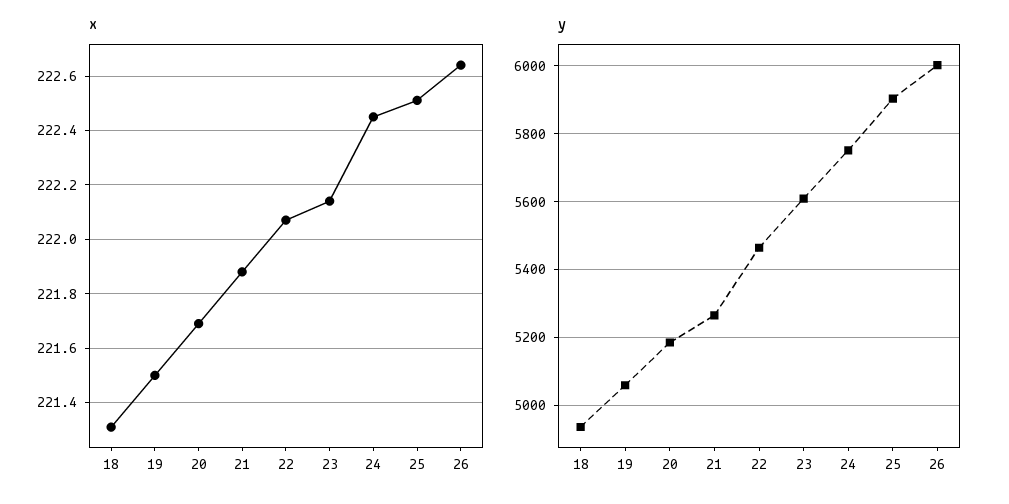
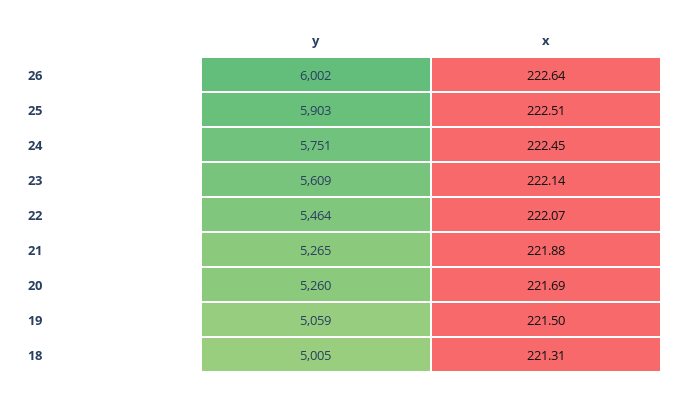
y, 18: 4940 -> 5005
y, 20: 5180 -> 5260

